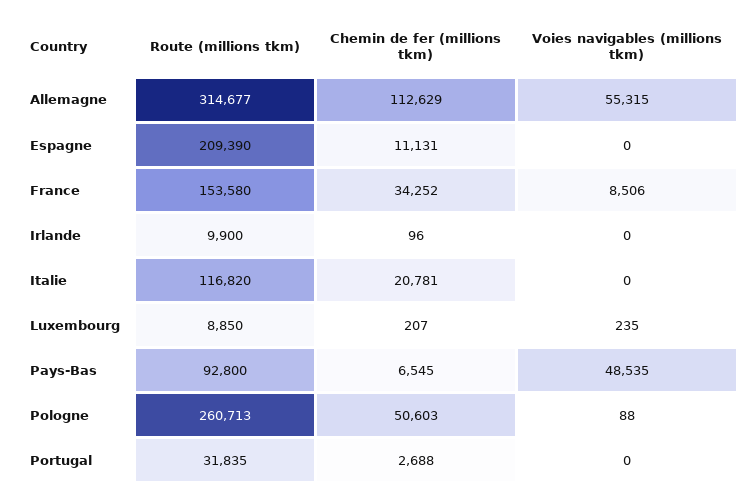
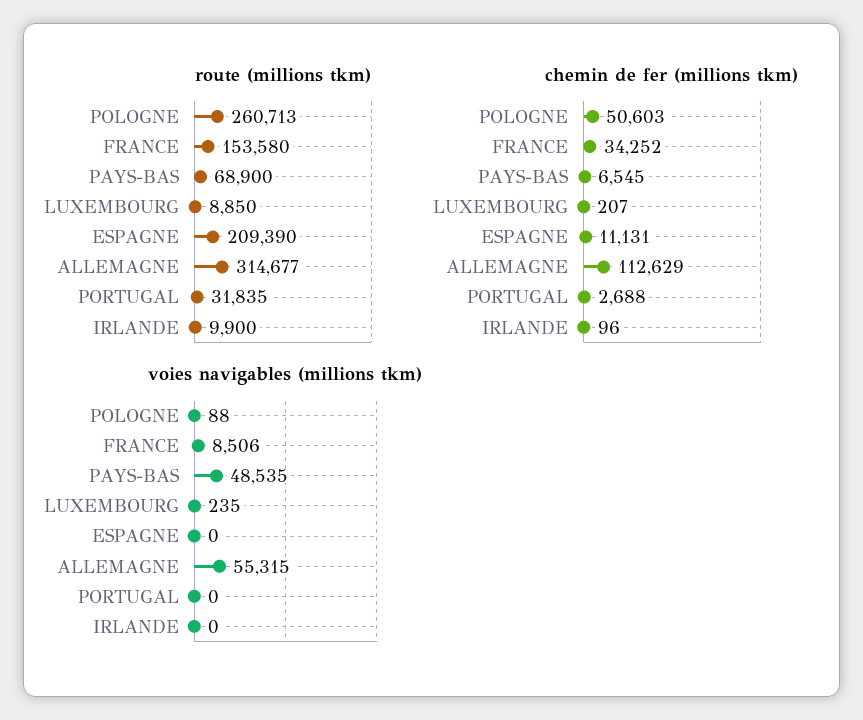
Route (millions tkm), Italie: 116820 -> none
Chemin de fer (millions tkm), Italie: 20781 -> none
Voies navigables (millions tkm), Italie: 0 -> none
Route (millions tkm), Pays-Bas: 92800 -> 68900

